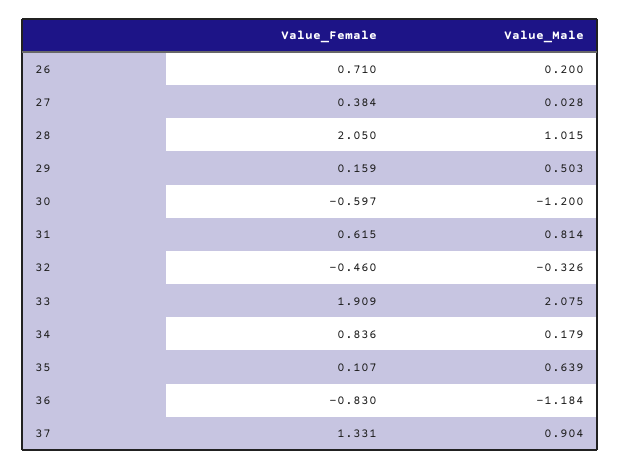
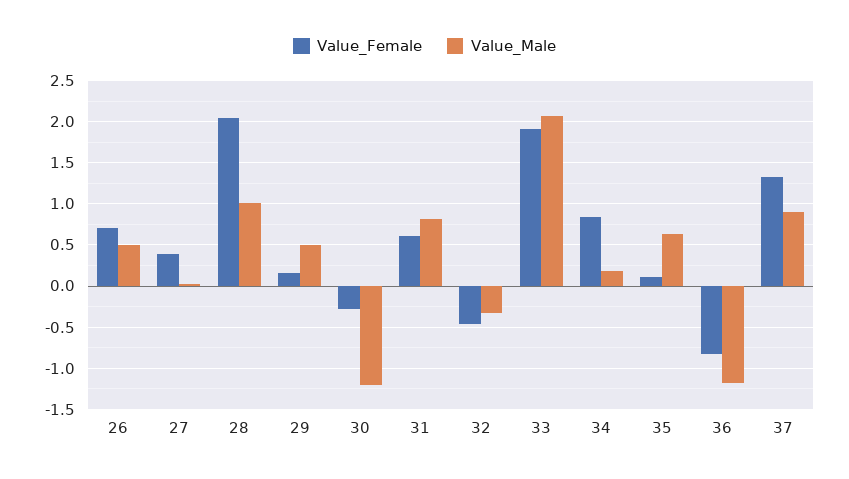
Value_Male, 26: 0.2 -> 0.5
Value_Female, 30: -0.597 -> -0.3

